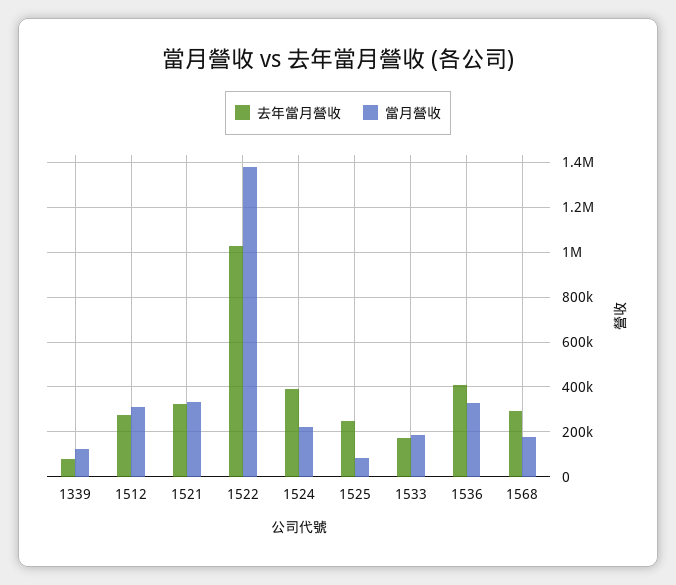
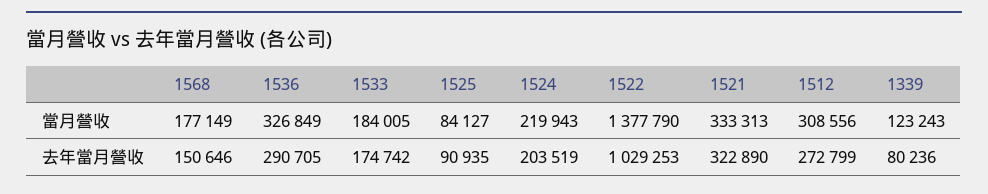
去年當月營收, 1524: 400000 -> 203519
去年當月營收, 1525: 250000 -> 90935
去年當月營收, 1536: 400000 -> 290705
去年當月營收, 1568: 300000 -> 150646

